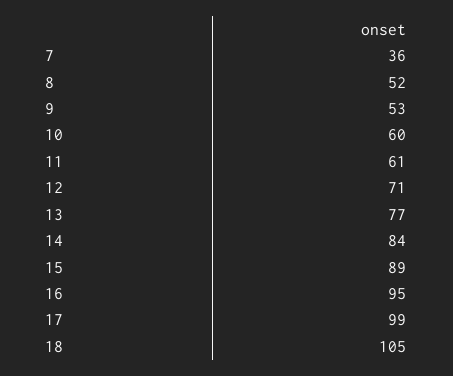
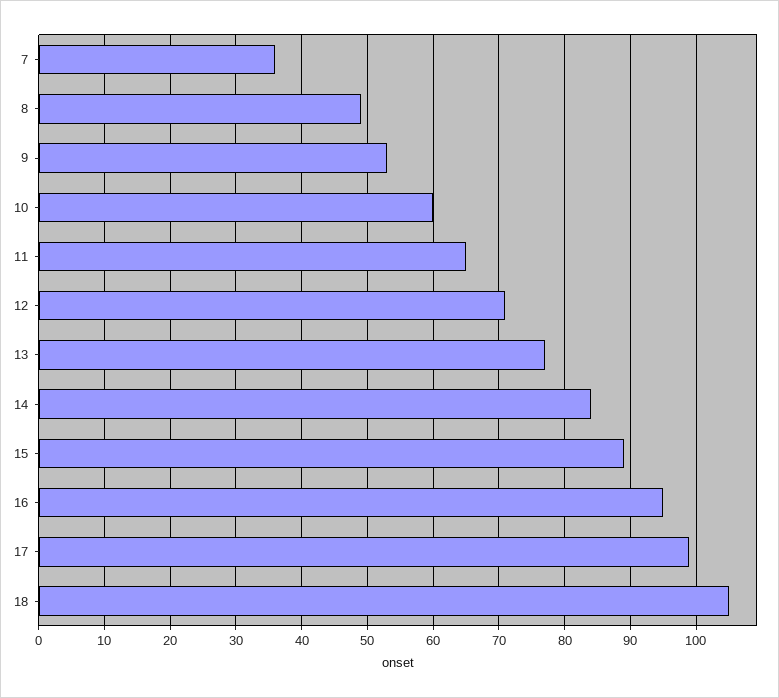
8: 52 -> 49
11: 61 -> 65

